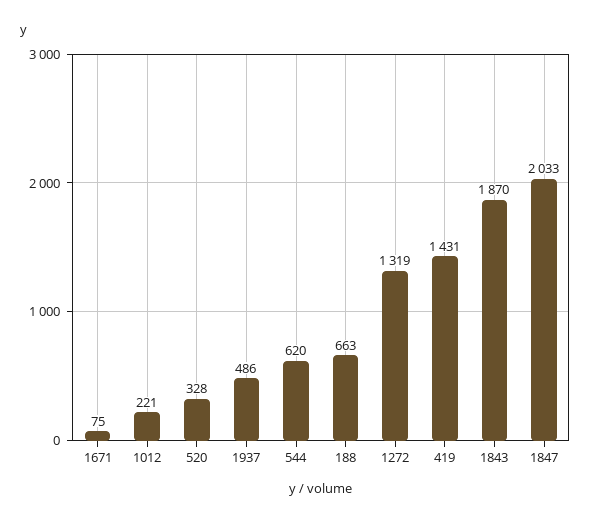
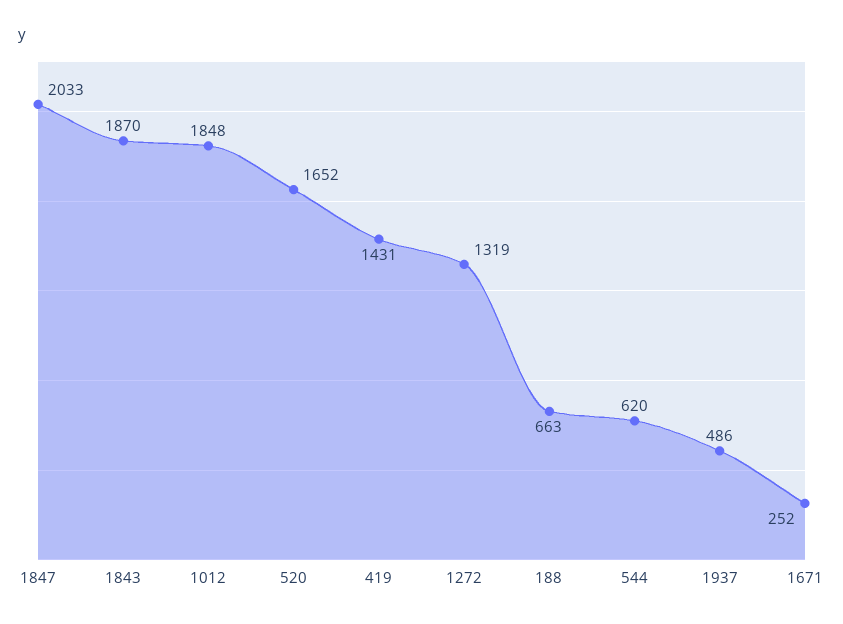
1671: 75 -> 252
1012: 221 -> 1848
520: 328 -> 1652

